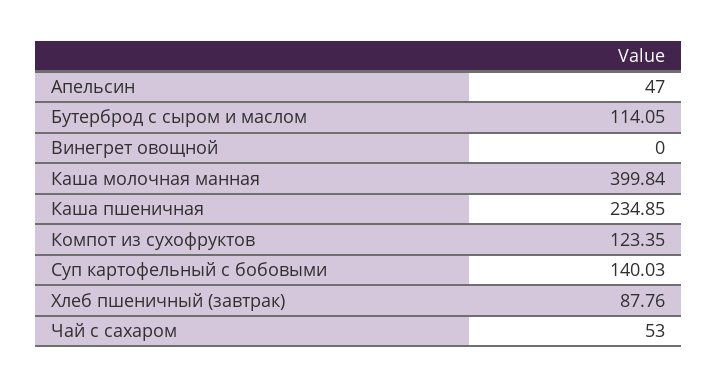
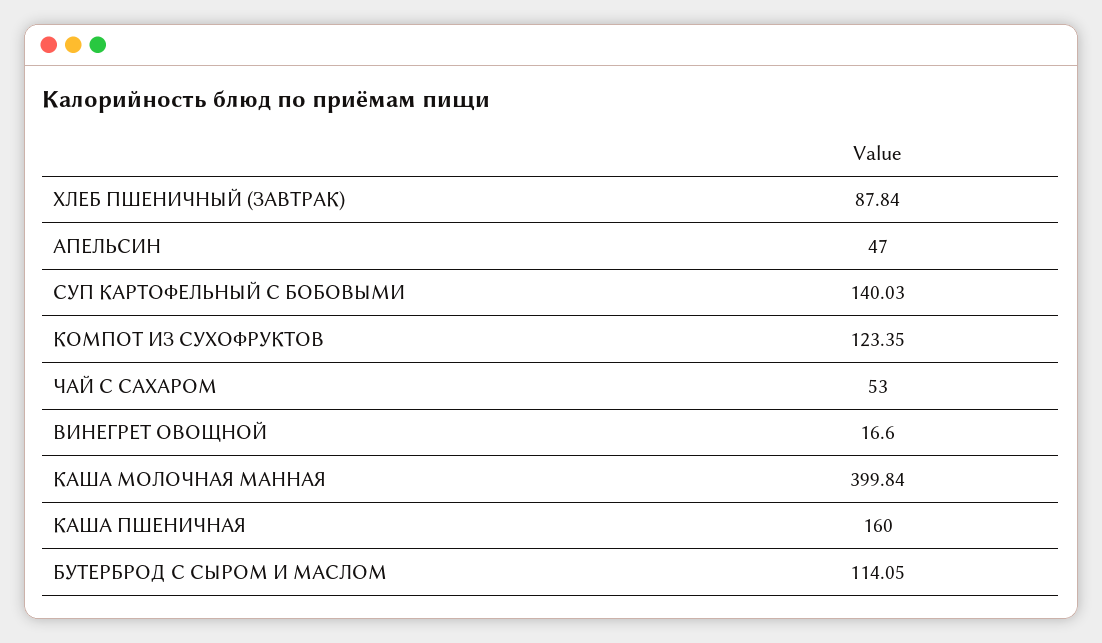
Винегрет овощной: 0 -> 16.6
Каша пшеничная: 234.85 -> 160
Хлеб пшеничный (завтрак): 87.76 -> 87.84

